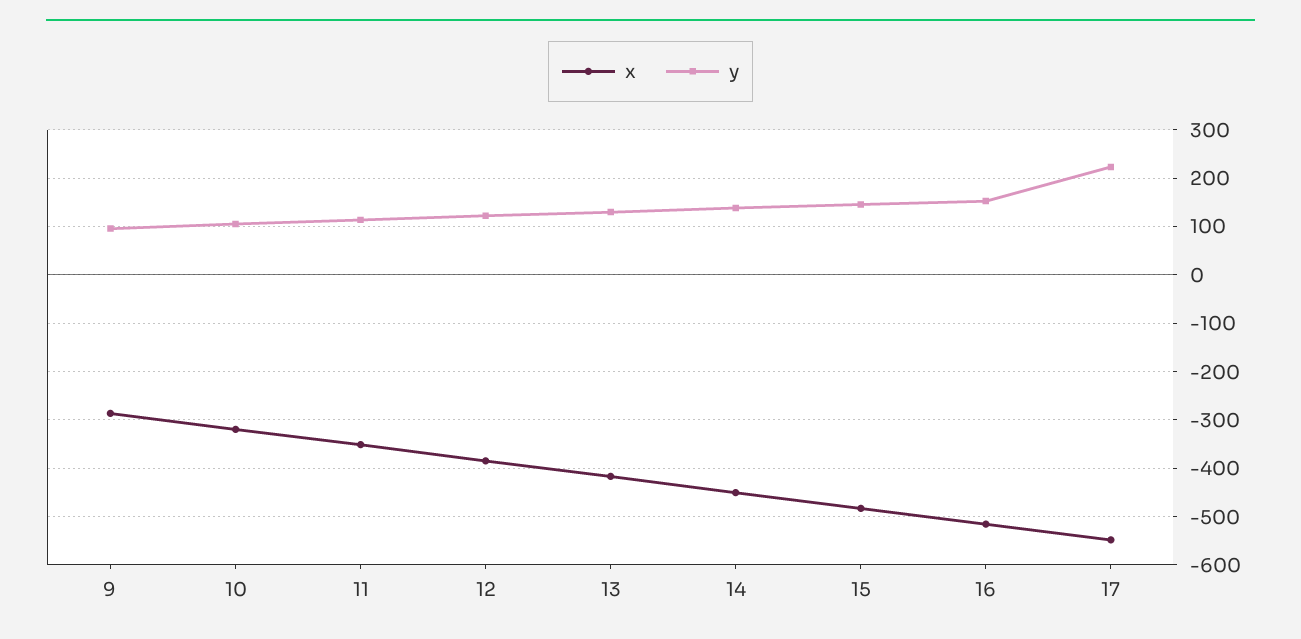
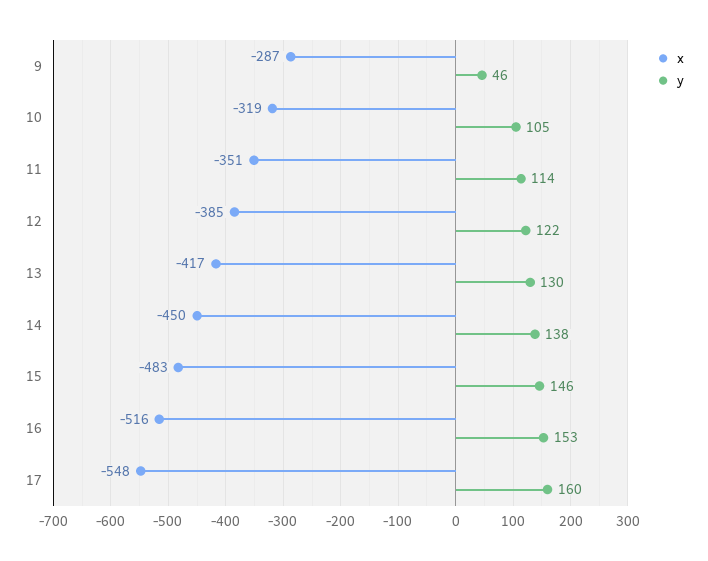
y, 9: 100 -> 46
y, 17: 220 -> 160

